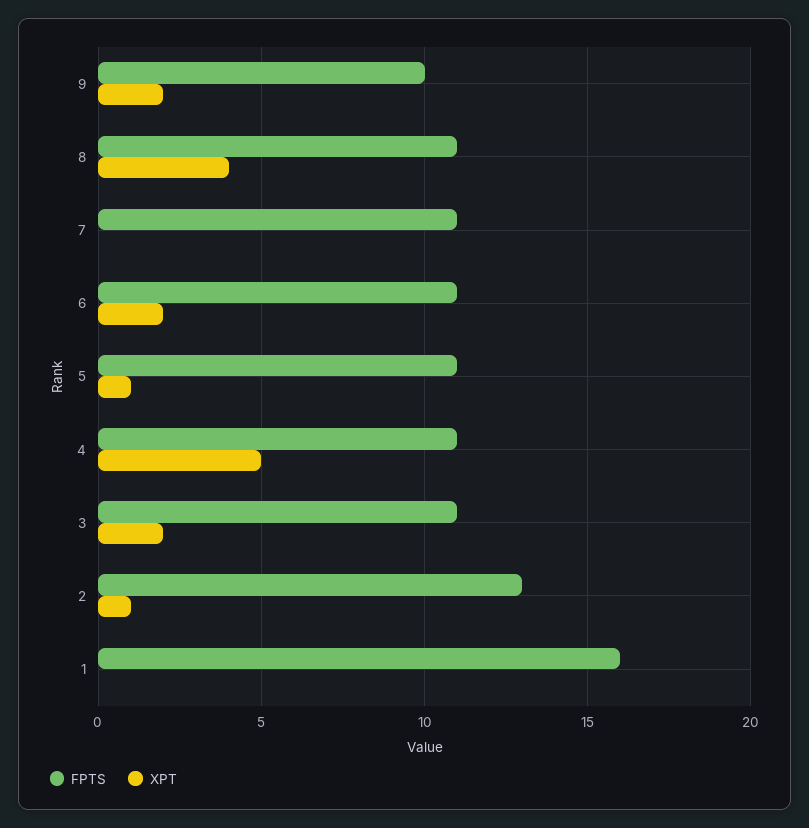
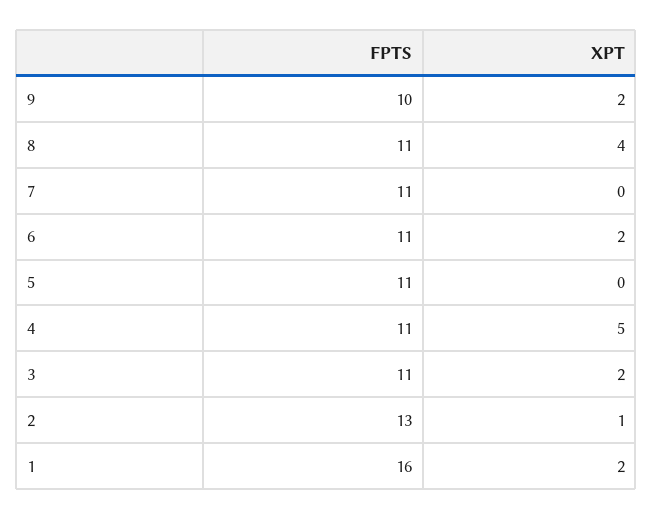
XPT, 5: 1 -> 0
XPT, 1: 0 -> 2

